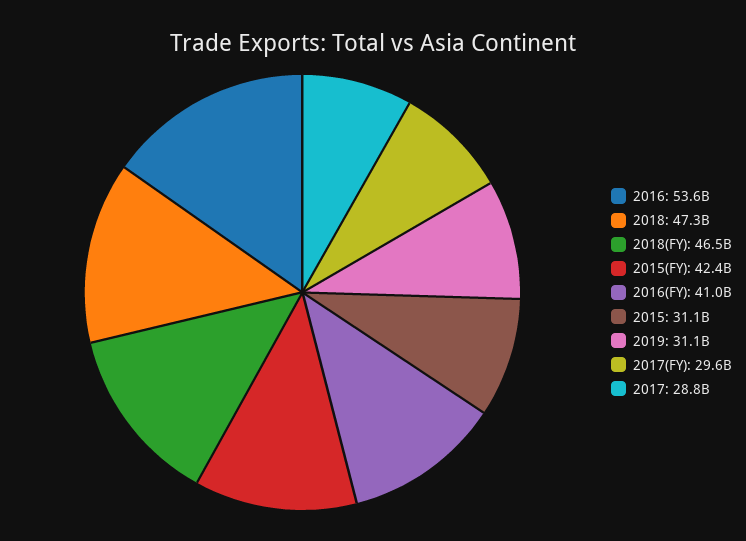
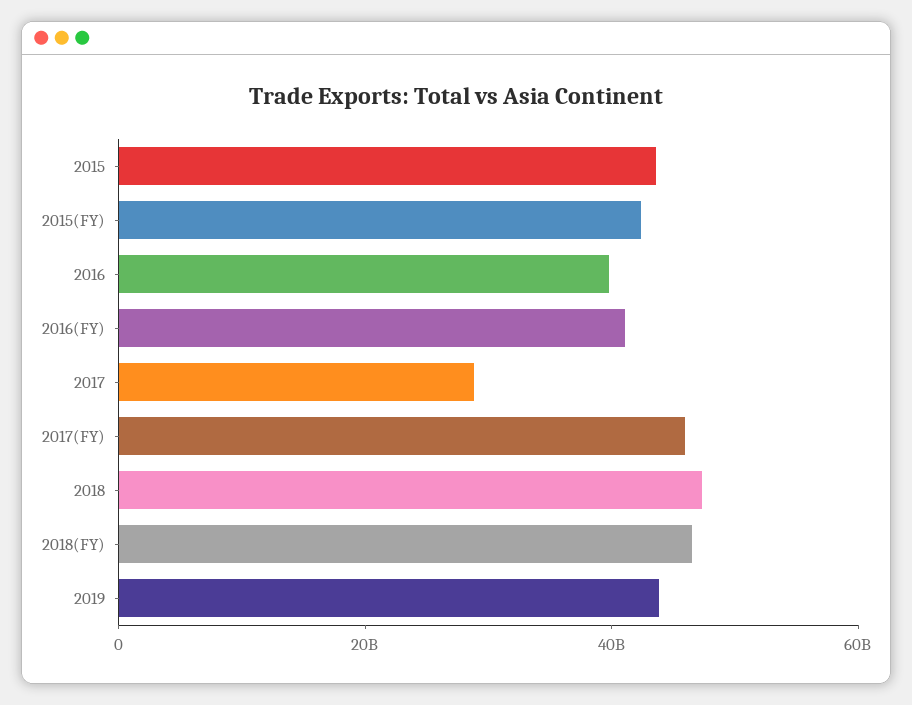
2016: 53600000000 -> 40000000000
2015: 31100000000 -> 45000000000
2019: 31100000000 -> 45000000000
2017(FY): 29600000000 -> 45000000000

